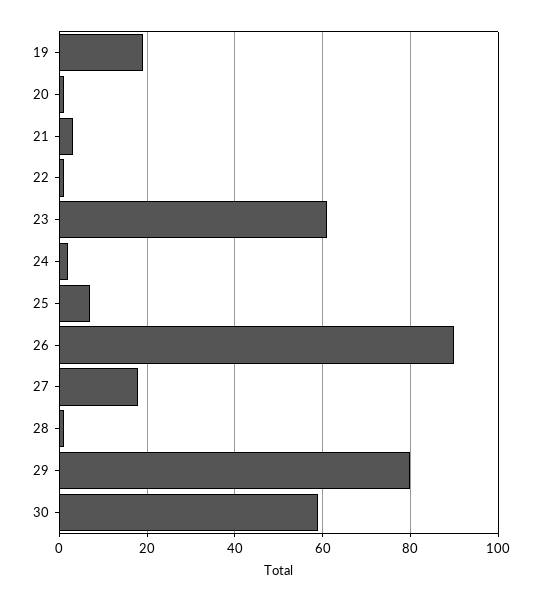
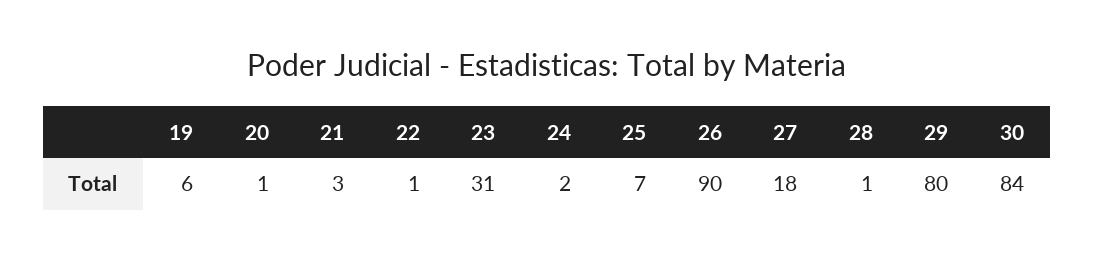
19: 20 -> 6
23: 60 -> 31
30: 60 -> 84

